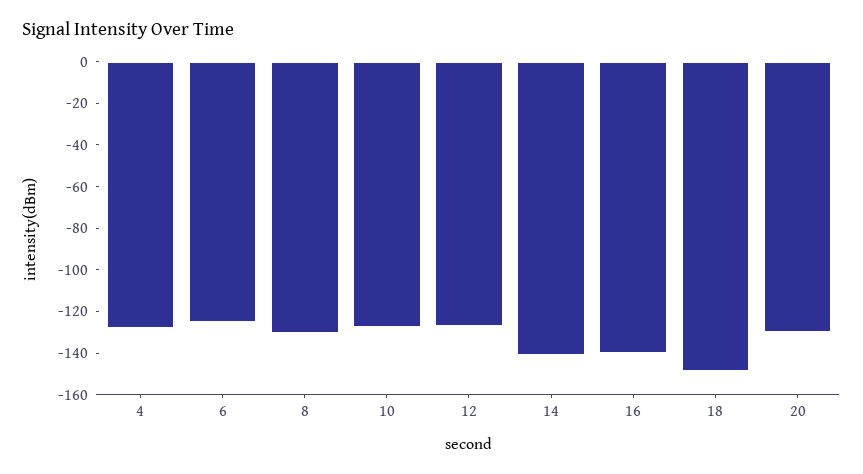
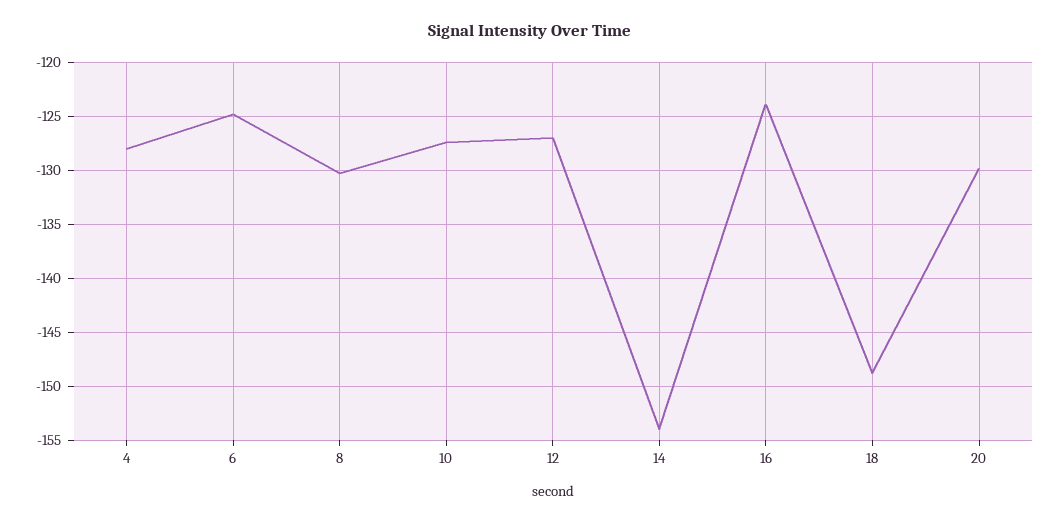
14: -140 -> -154
16: -140 -> -124

